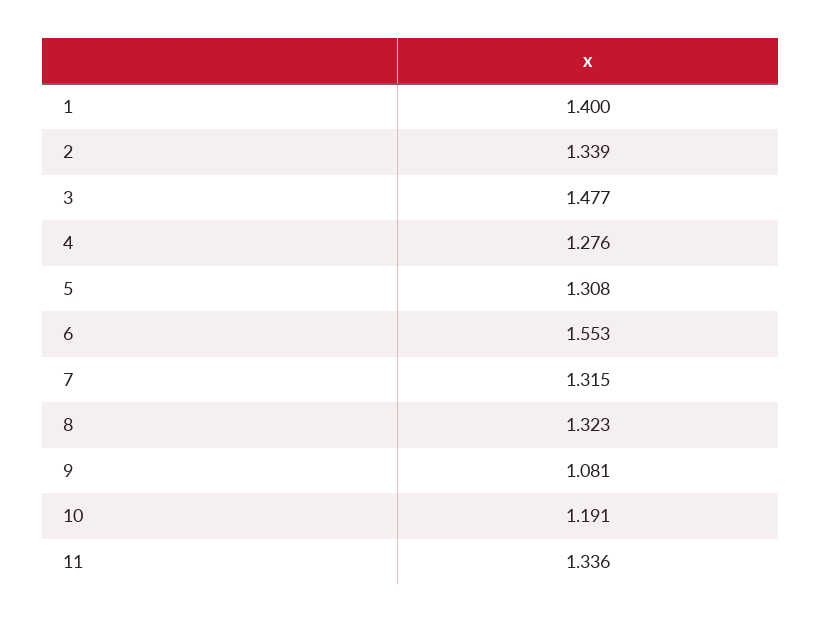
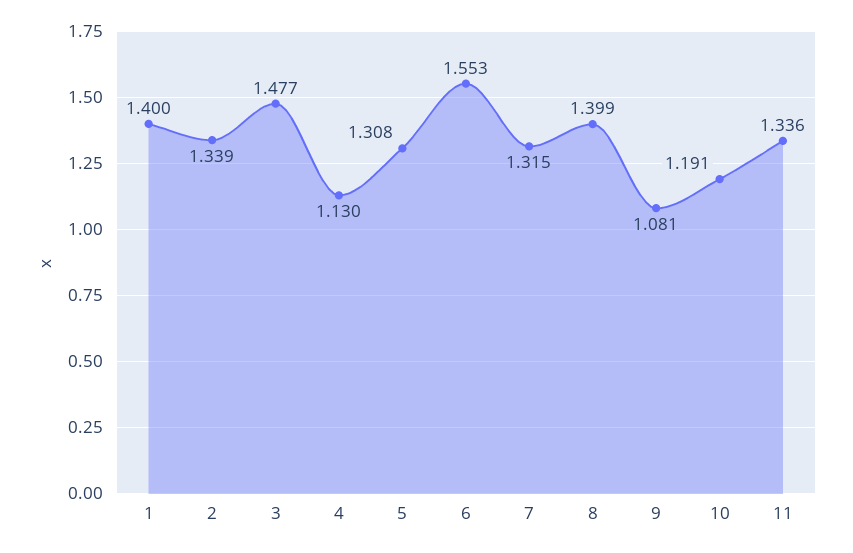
4: 1.276 -> 1.13
8: 1.323 -> 1.399

